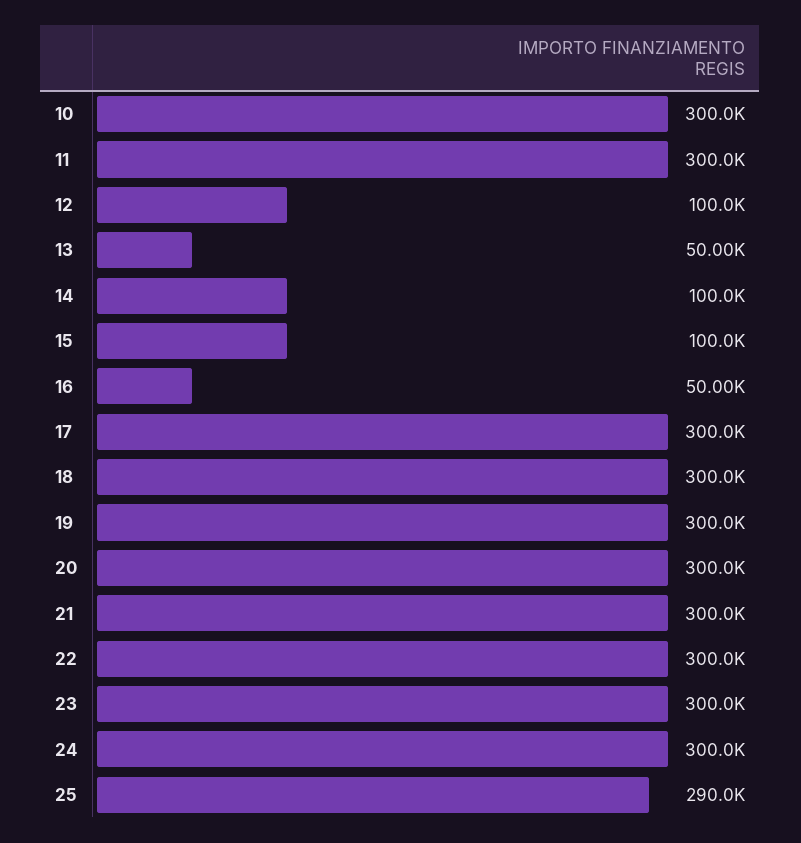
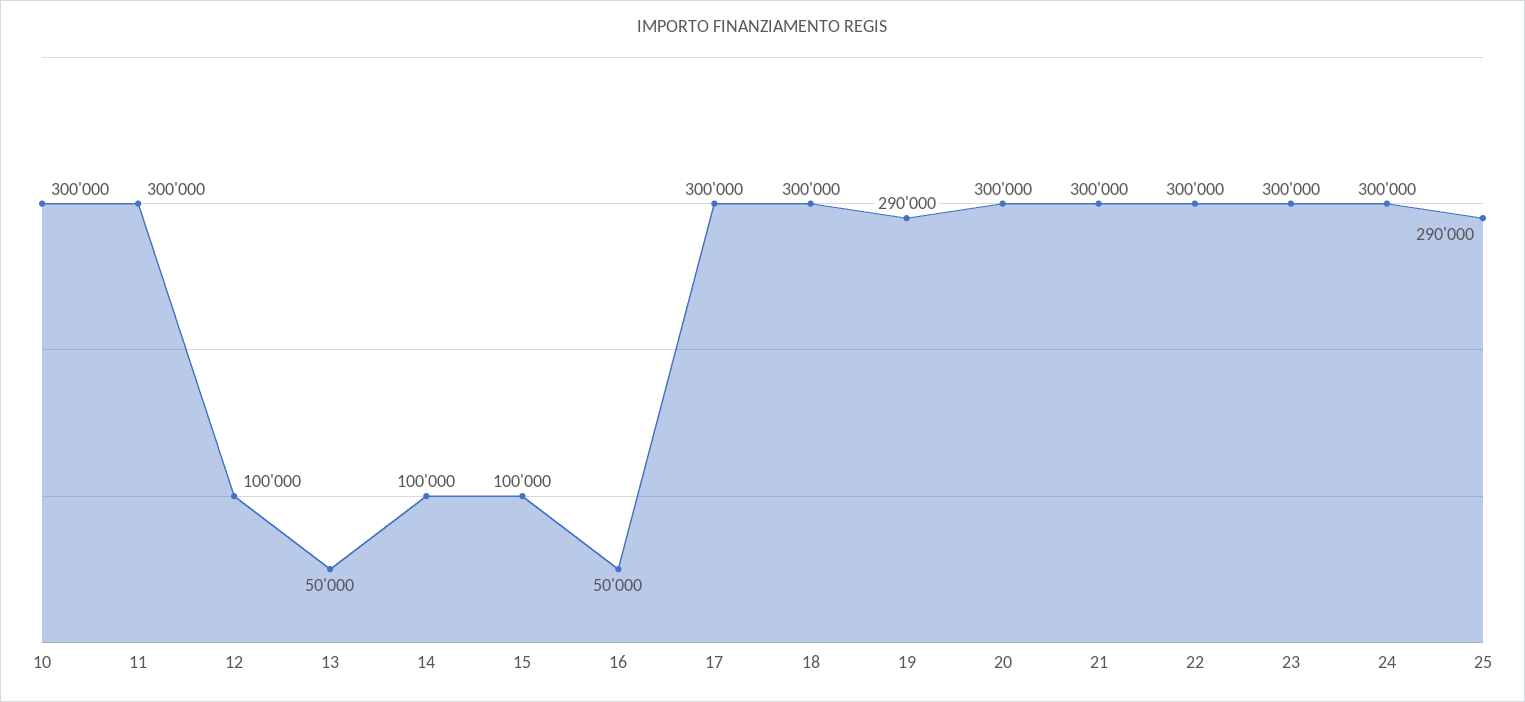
19: 300000 -> 290000

